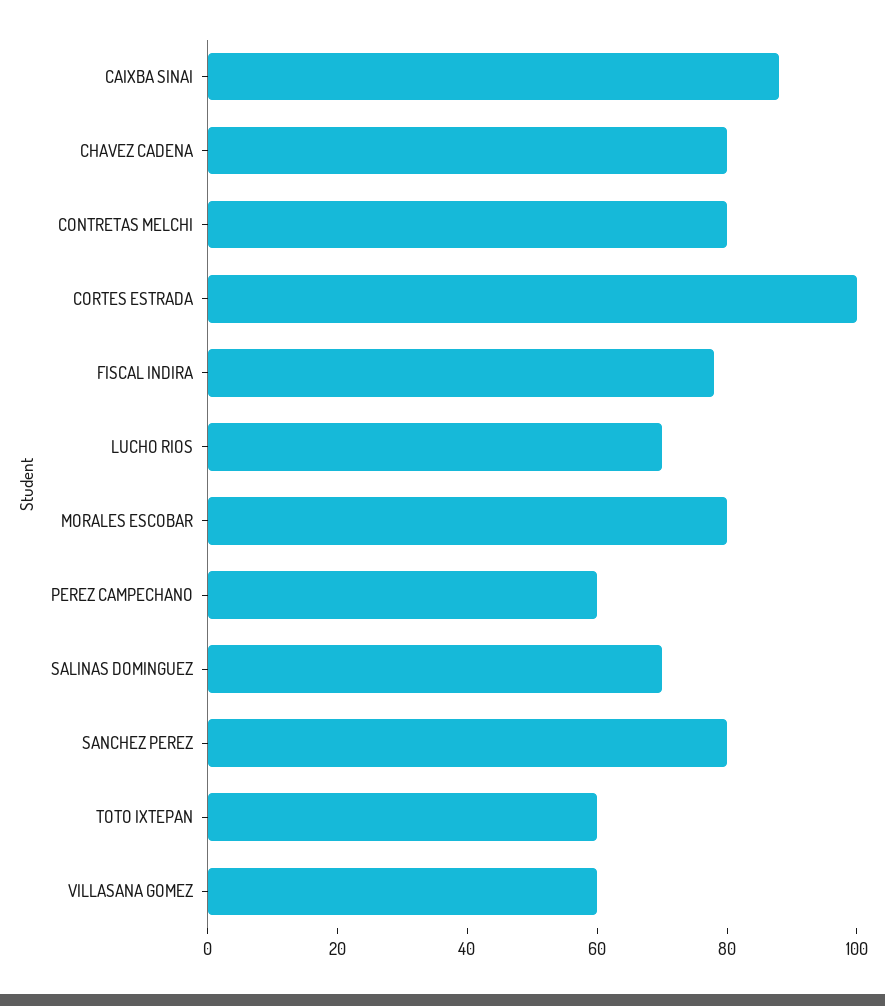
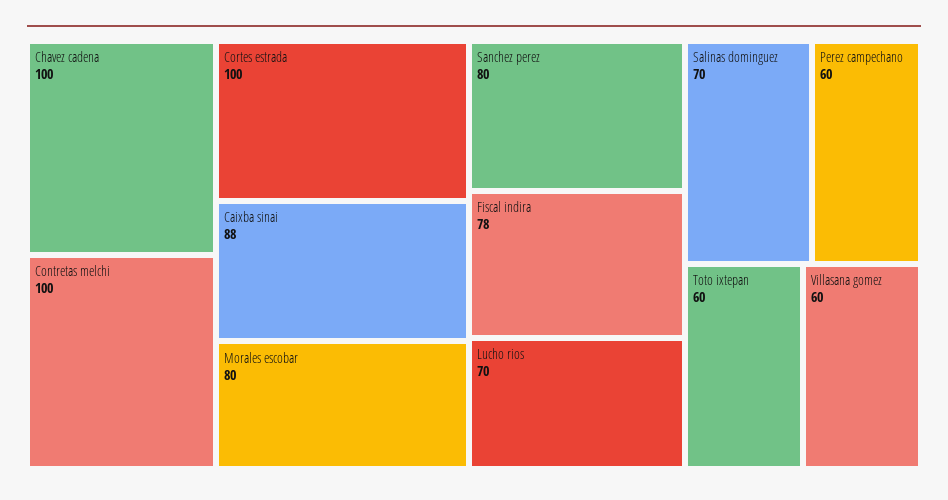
CHAVEZ CADENA: 80 -> 100
CONTRETAS MELCHI: 80 -> 100

